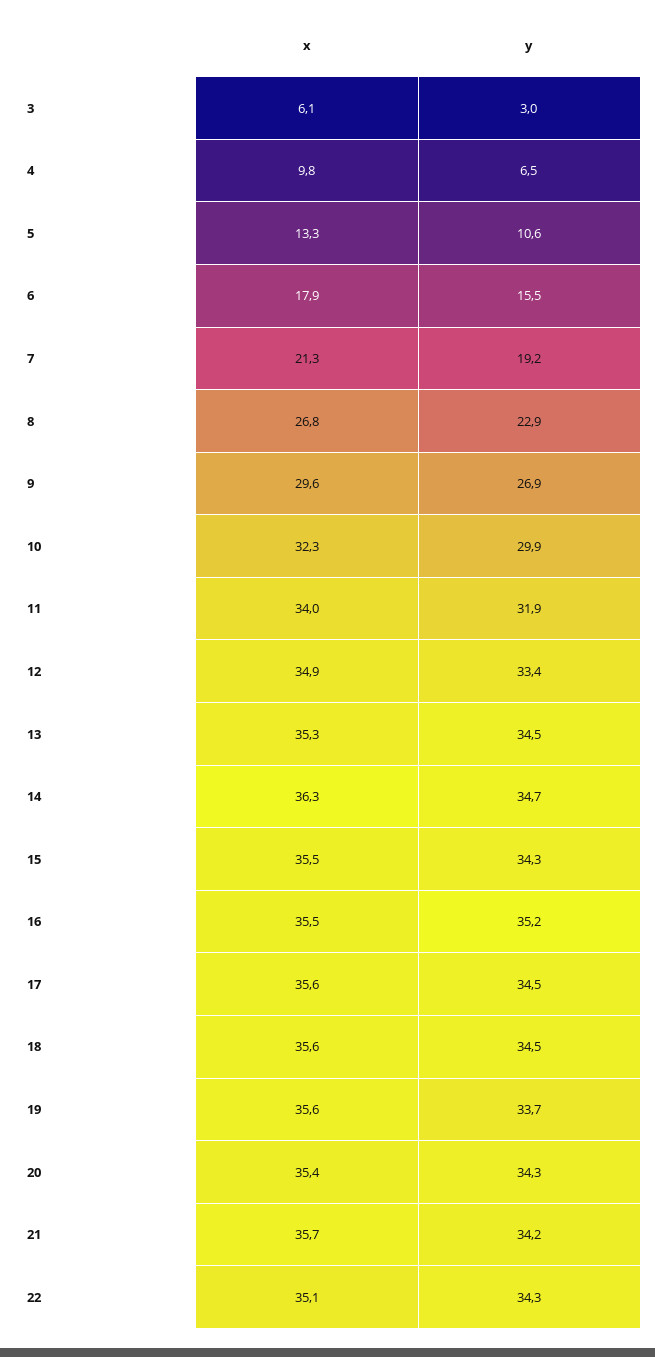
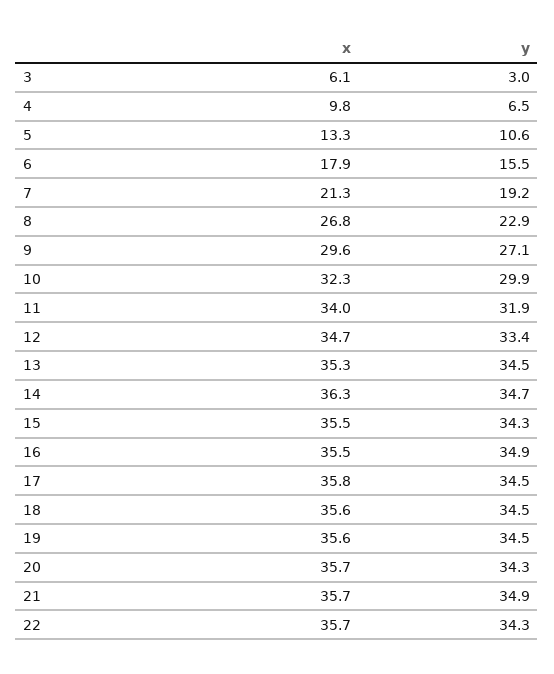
y, 9: 26.9 -> 27.1
x, 12: 34.9 -> 34.7
y, 16: 35.2 -> 34.9
x, 17: 35.6 -> 35.8
y, 19: 33.7 -> 34.5
x, 20: 35.4 -> 35.7
y, 21: 34.2 -> 34.9
x, 22: 35.1 -> 35.7

